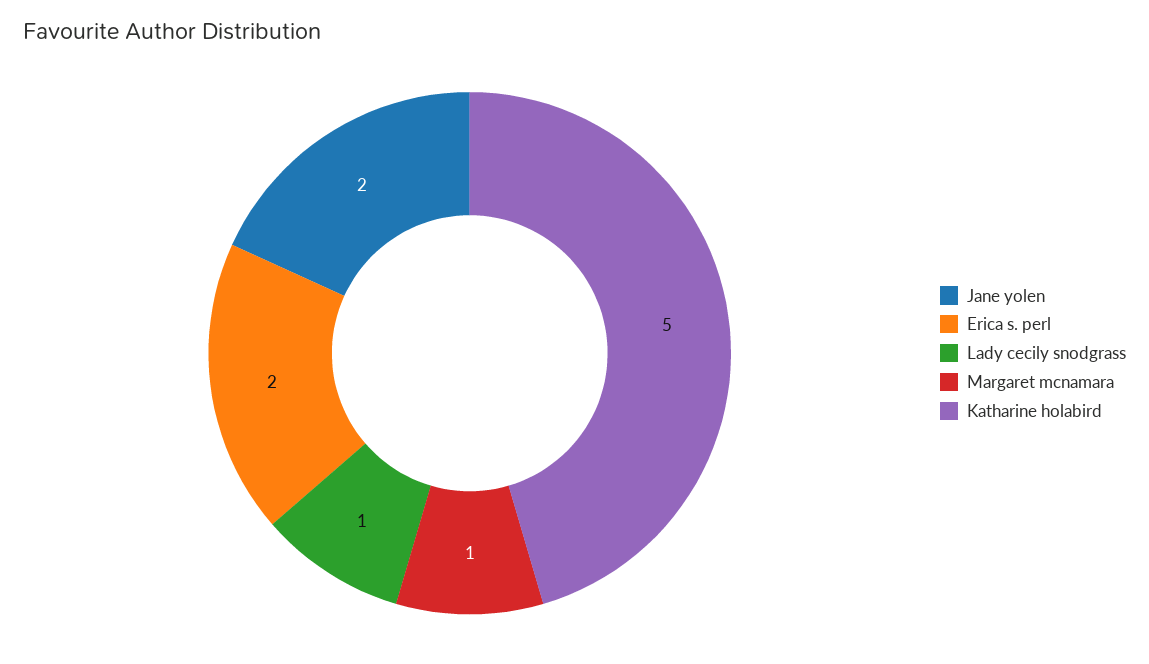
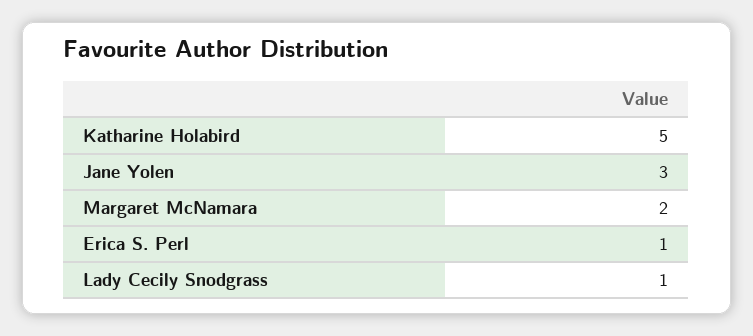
Jane yolen: 2 -> 3
Erica s. perl: 2 -> 1
Margaret mcnamara: 1 -> 2

